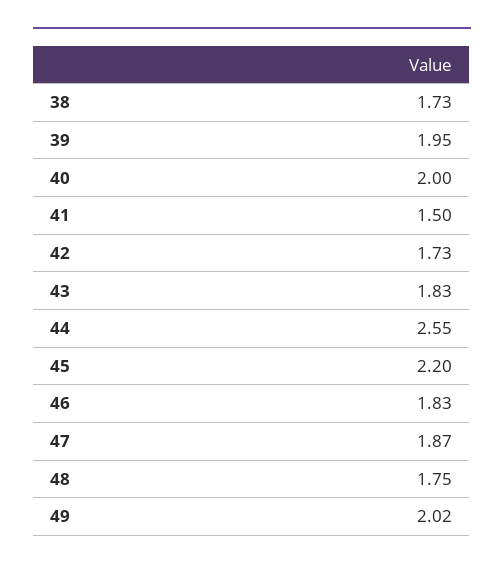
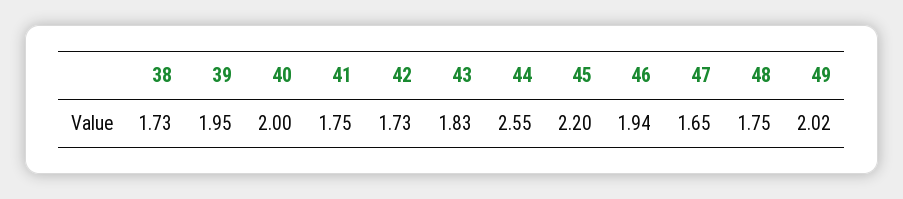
41: 1.5 -> 1.75
46: 1.83 -> 1.94
47: 1.87 -> 1.65

